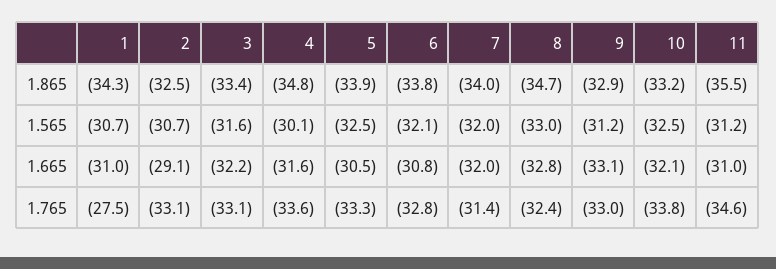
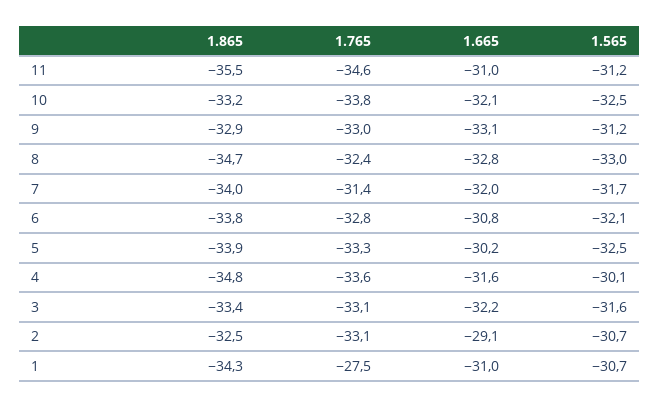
7, 1.565: -32 -> -31.7
5, 1.665: -30.5 -> -30.2

